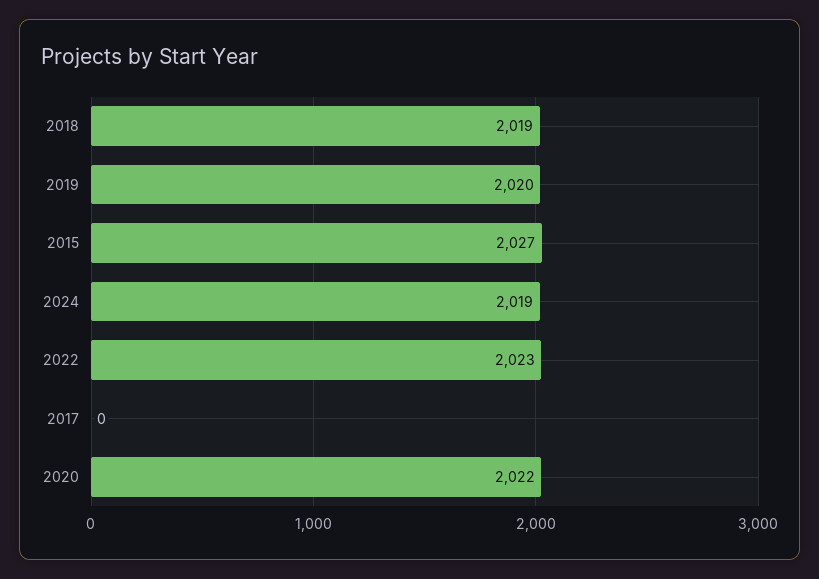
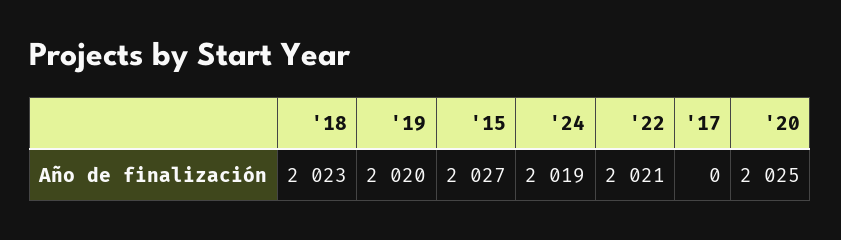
2018: 2019 -> 2023
2022: 2023 -> 2021
2020: 2022 -> 2025

